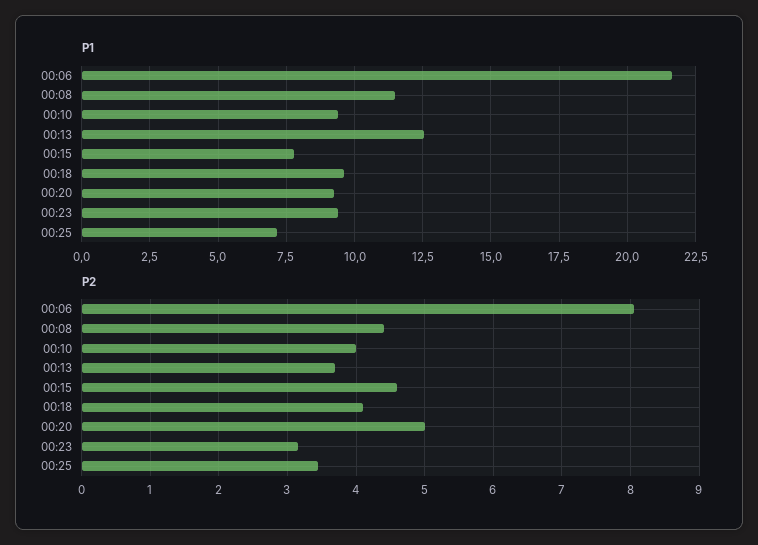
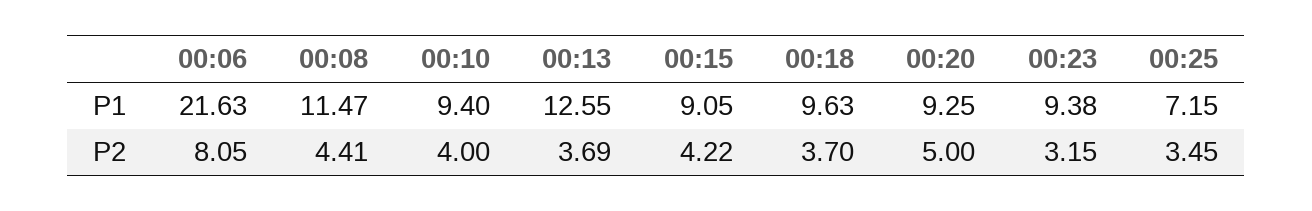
P1, 00:15: 7.75 -> 9.05
P2, 00:15: 4.6 -> 4.22
P2, 00:18: 4.1 -> 3.7

